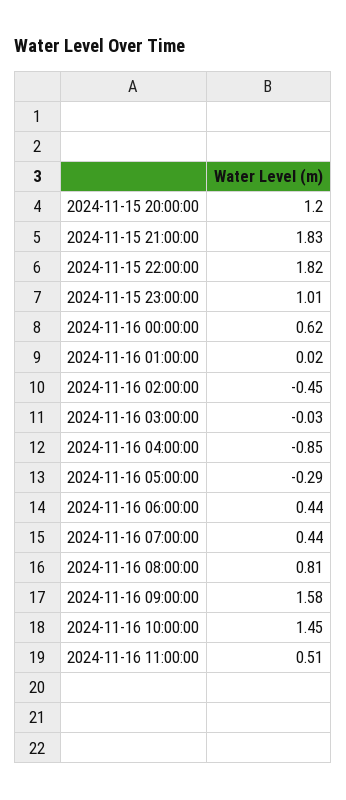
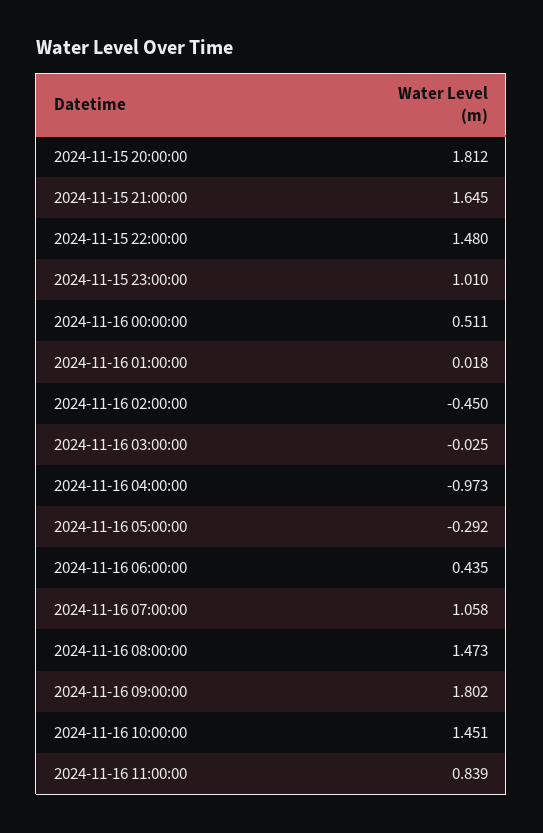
2024-11-15 20:00:00: 1.2 -> 1.812
2024-11-15 21:00:00: 1.83 -> 1.645
2024-11-15 22:00:00: 1.82 -> 1.48
2024-11-16 00:00:00: 0.62 -> 0.511
2024-11-16 04:00:00: -0.85 -> -0.973
2024-11-16 07:00:00: 0.44 -> 1.058
2024-11-16 08:00:00: 0.81 -> 1.473
2024-11-16 09:00:00: 1.58 -> 1.802
2024-11-16 11:00:00: 0.51 -> 0.839

